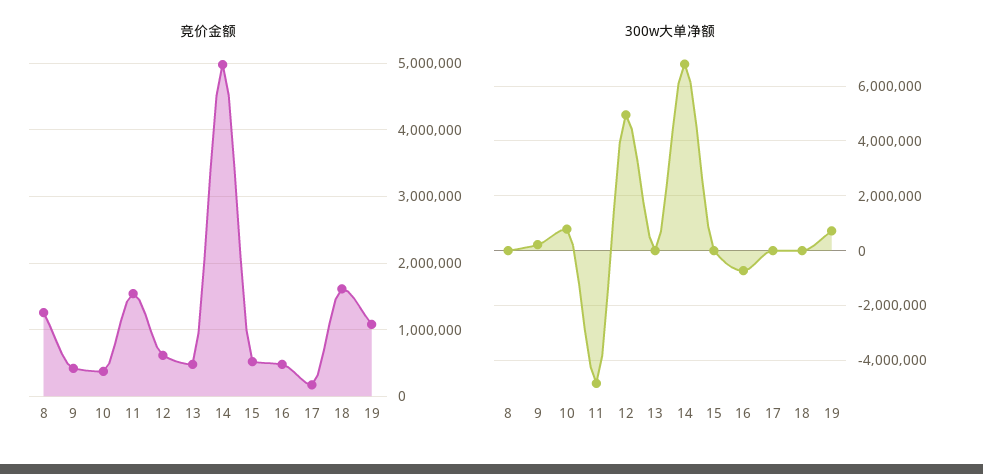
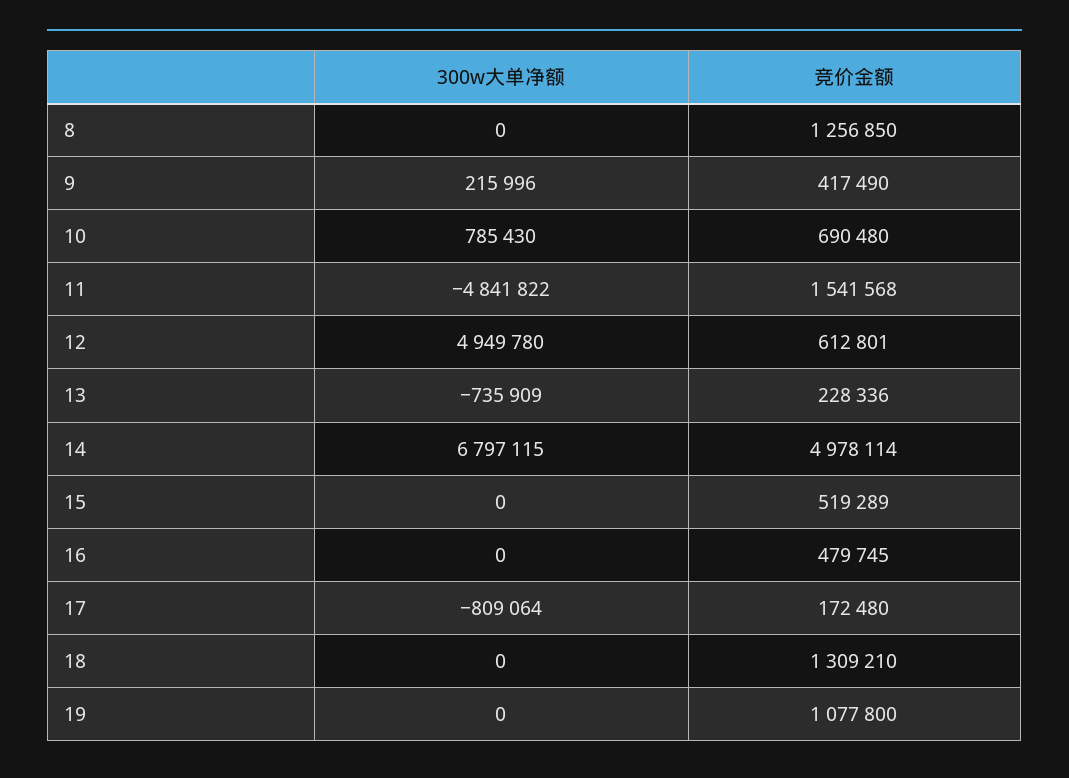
竞价金额, 10: 400000 -> 690480
竞价金额, 13: 500000 -> 228336
竞价金额, 18: 1600000 -> 1309210
300w大单净额, 13: 0 -> -735909
300w大单净额, 16: -750000 -> 0
300w大单净额, 17: 0 -> -809064
300w大单净额, 19: 750000 -> 0

